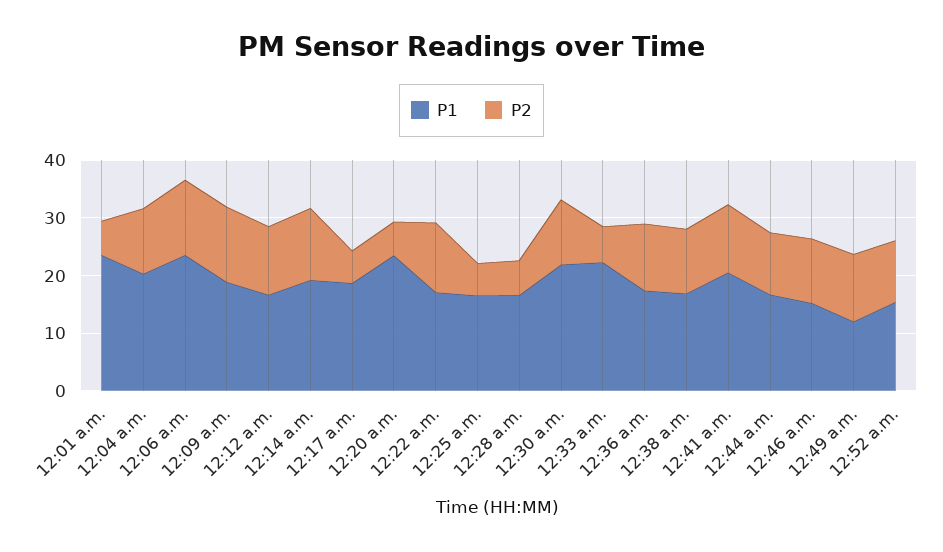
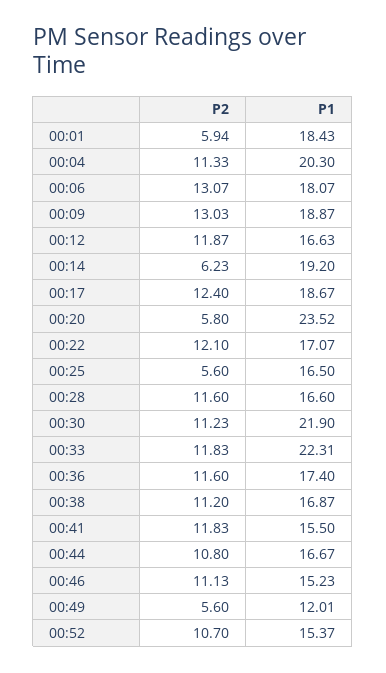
P1, 12:01 a.m.: 24 -> 18.43
P1, 12:06 a.m.: 24 -> 18.07
P2, 12:14 a.m.: 12 -> 6.23
P2, 12:17 a.m.: 6 -> 12.4
P2, 12:28 a.m.: 6 -> 11.6
P2, 12:33 a.m.: 6 -> 11.83
P1, 12:41 a.m.: 20 -> 15.5
P2, 12:49 a.m.: 12 -> 5.6

